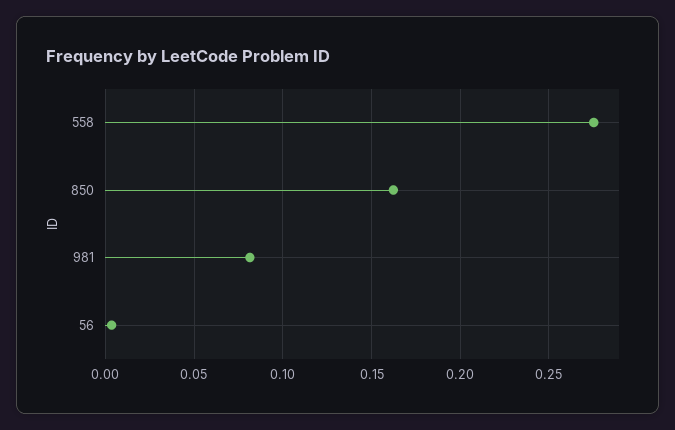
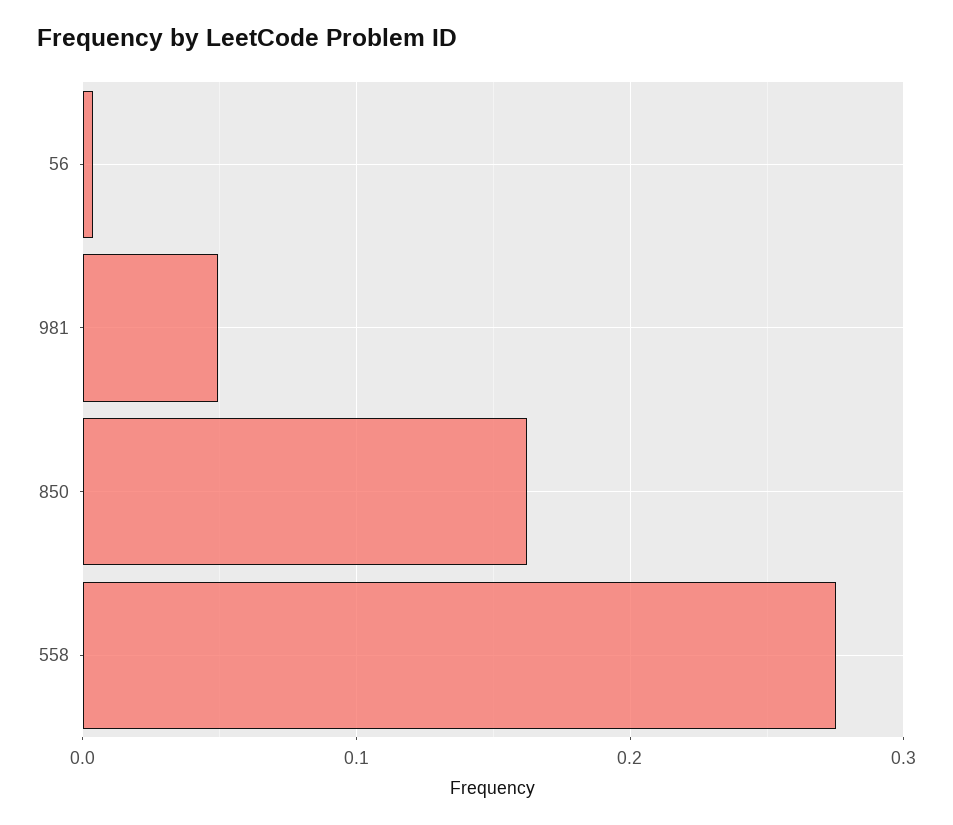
981: 0.08 -> 0.05

